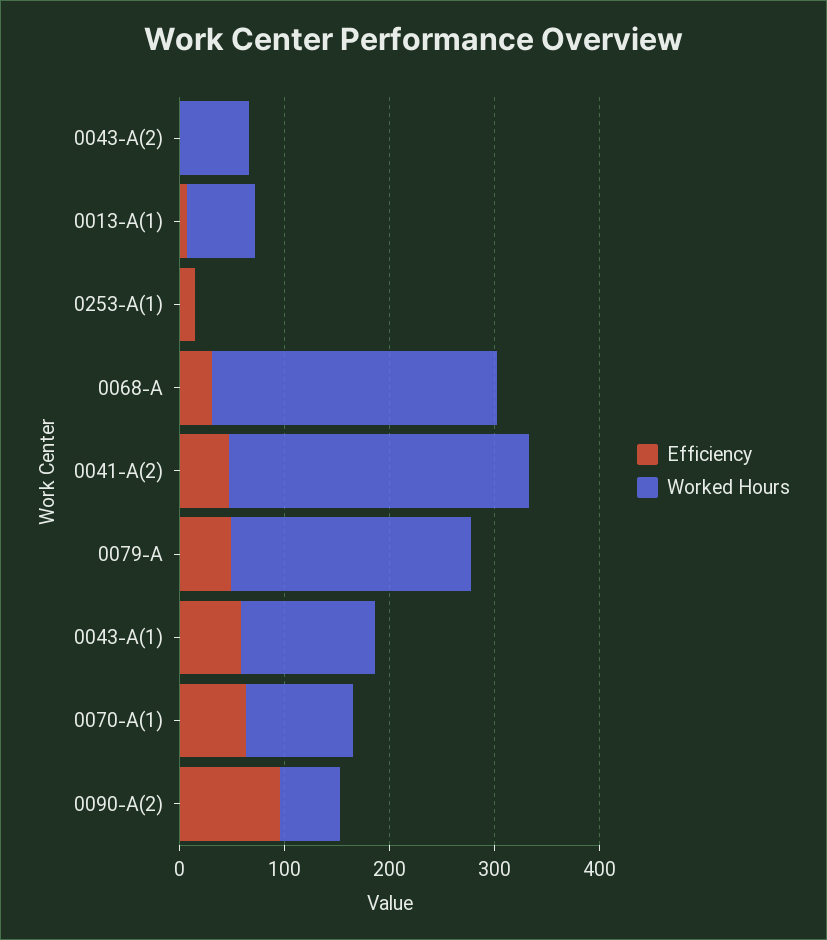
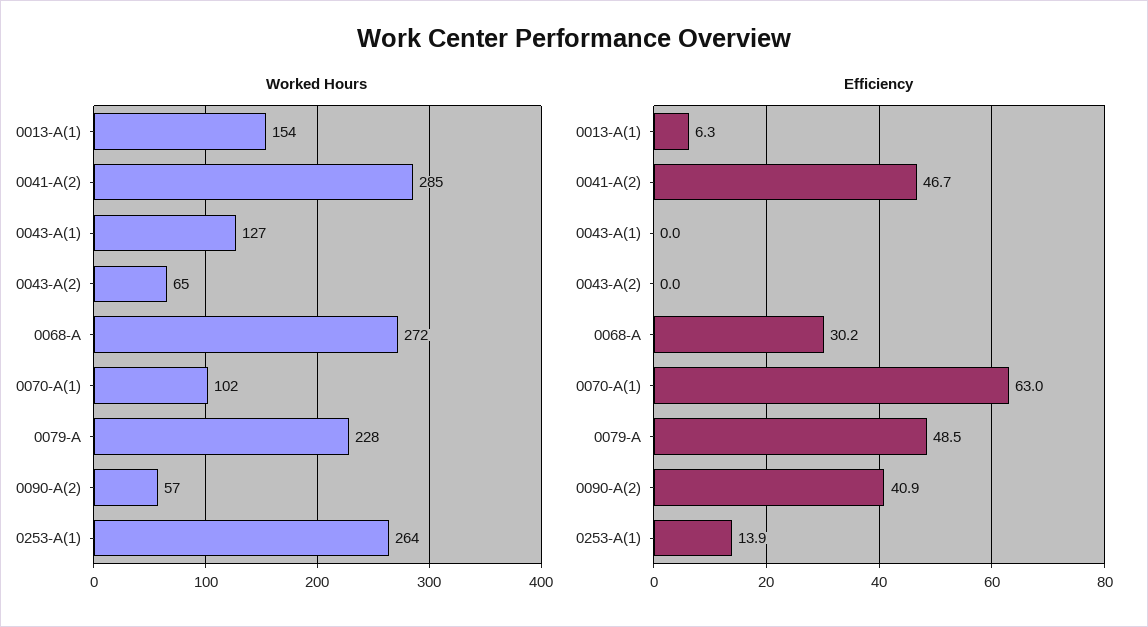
Worked Hours, 0013-A(1): 60 -> 154
Worked Hours, 0253-A(1): 0 -> 264
Efficiency, 0043-A(1): 60 -> 0
Efficiency, 0090-A(2): 100 -> 40.9

